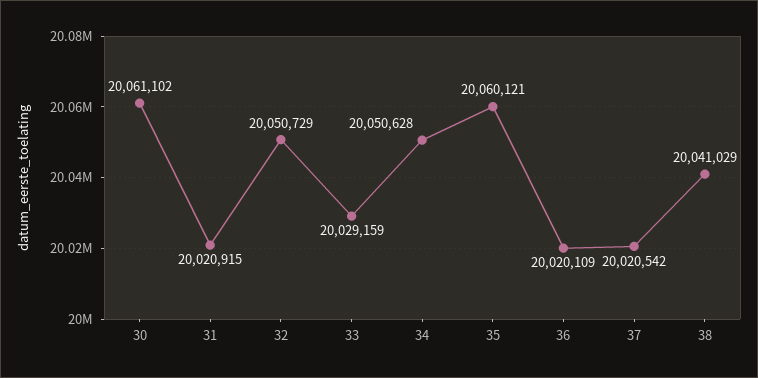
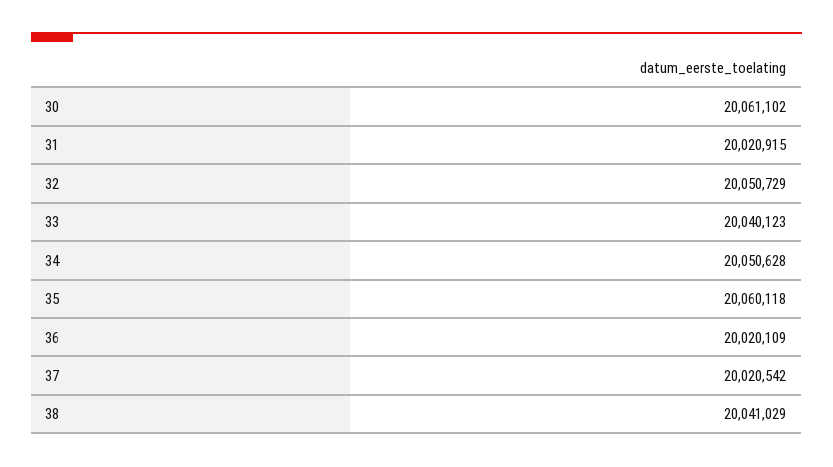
33: 20029159 -> 20040123
35: 20060121 -> 20060118

